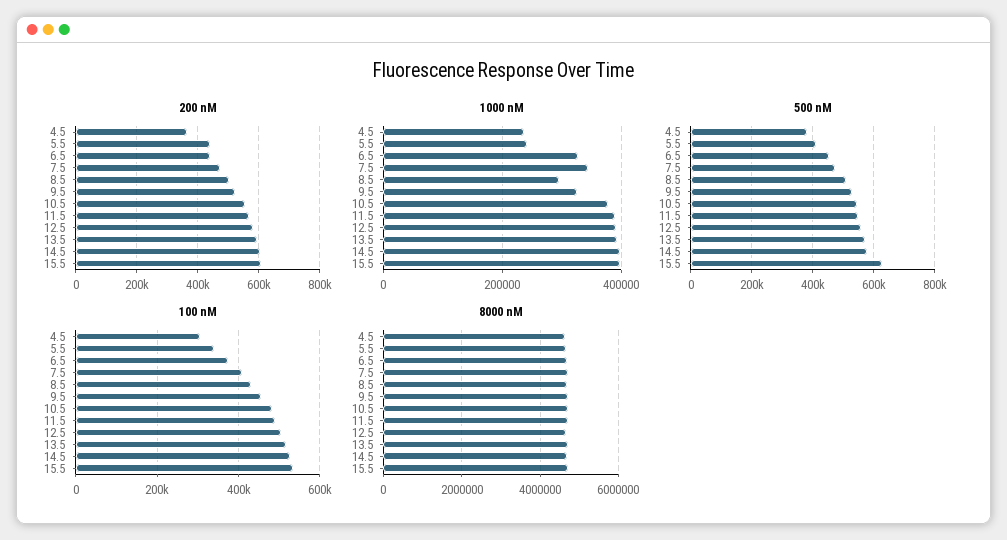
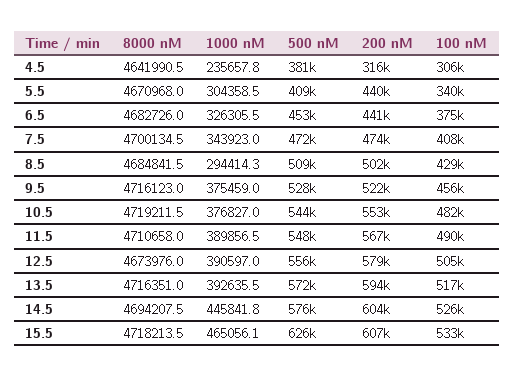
200 nM, 4.5: 360000 -> 316000
1000 nM, 5.5: 240000 -> 304358.5
1000 nM, 9.5: 320000 -> 375459
1000 nM, 14.5: 400000 -> 445841.8
1000 nM, 15.5: 400000 -> 465056.1

